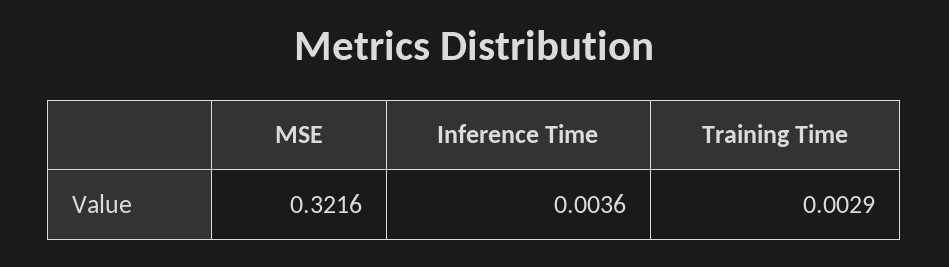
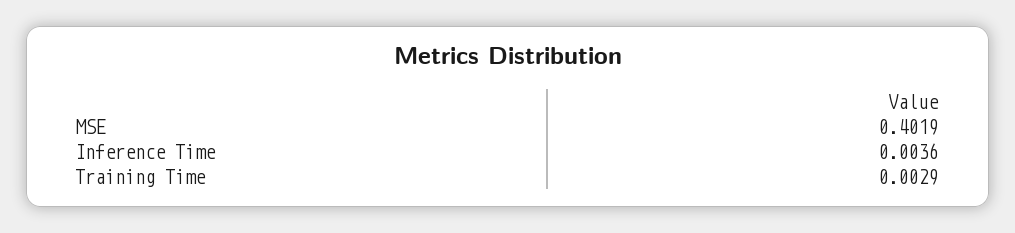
MSE: 0.3216 -> 0.4019

